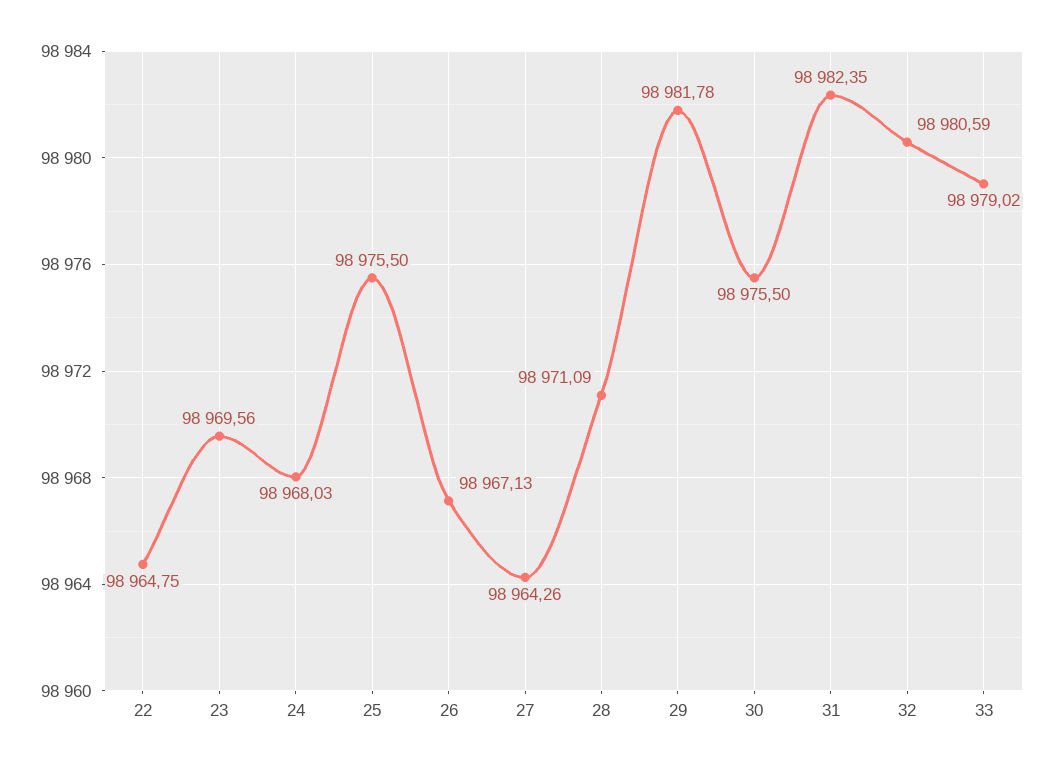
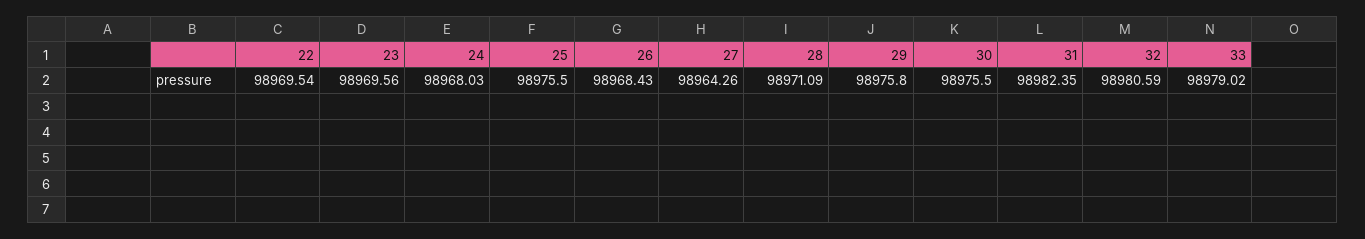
22: 98964.75 -> 98969.54
26: 98967.13 -> 98968.43
29: 98981.78 -> 98975.8

